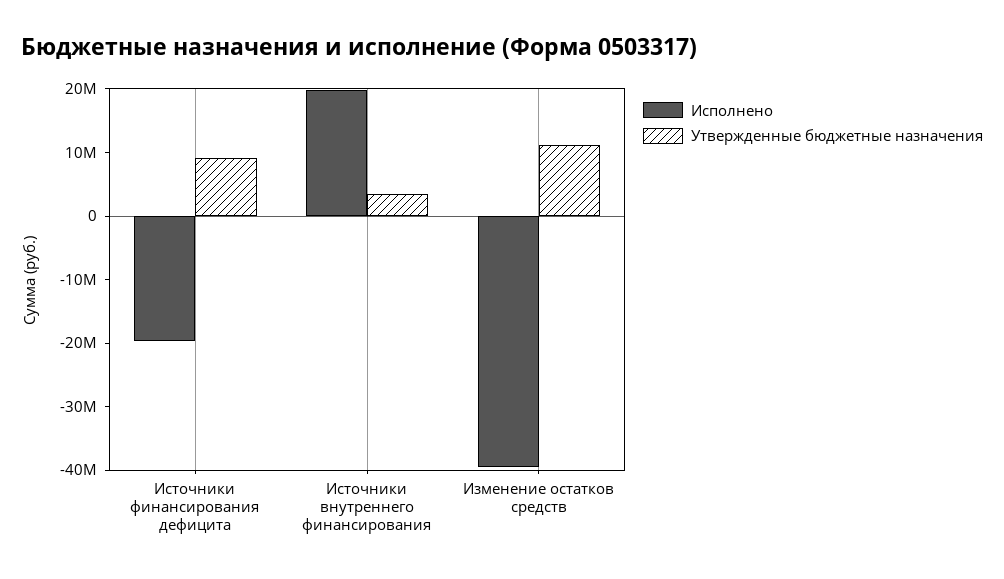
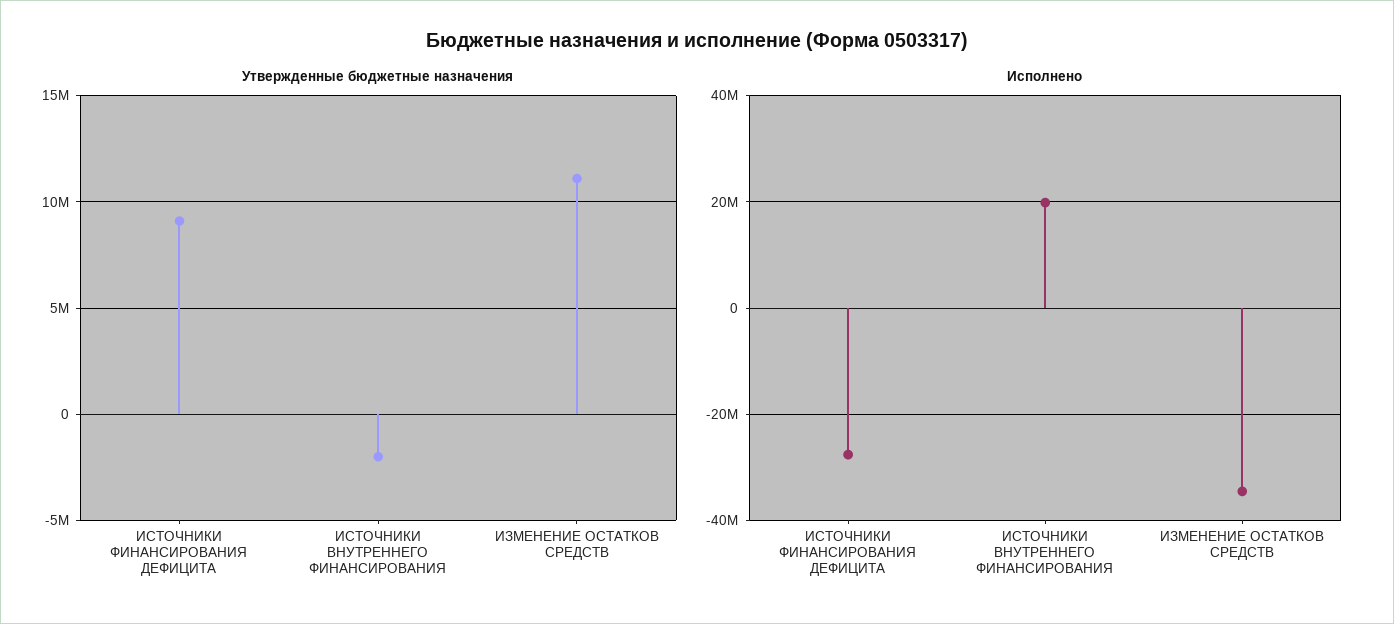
Исполнено, Источники финансирования дефицита: -20000000 -> -28000000
Утвержденные бюджетные назначения, Источники внутреннего финансирования: 4000000 -> -2000000
Исполнено, Изменение остатков средств: -40000000 -> -34000000

